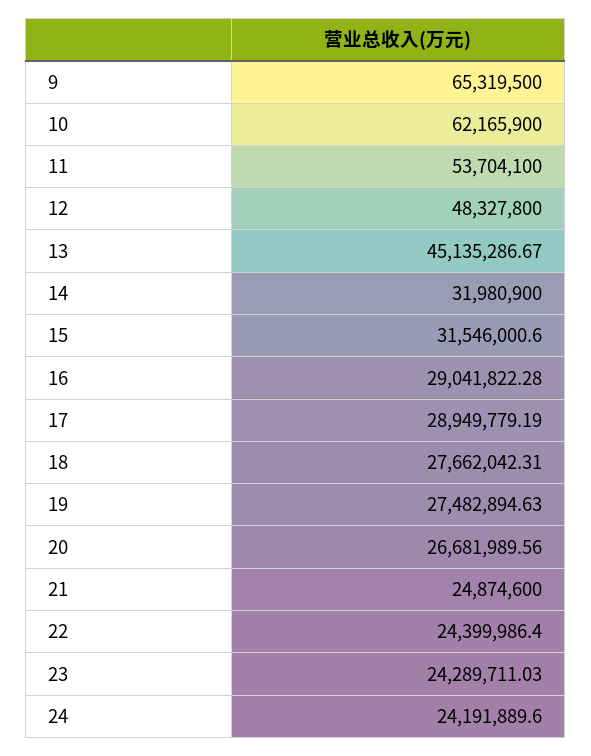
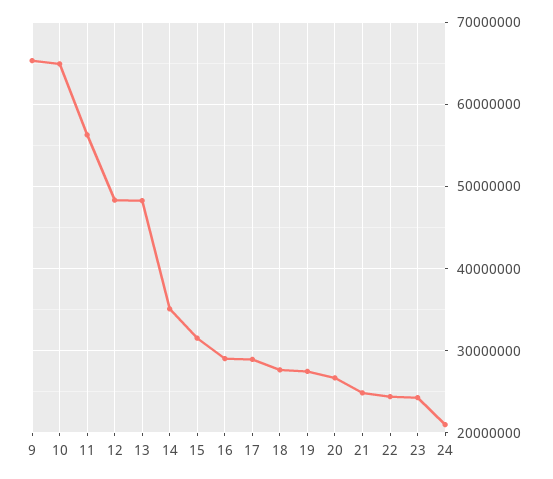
10: 62165900 -> 65000000
11: 53704100 -> 56000000
13: 45135286.67 -> 48000000
14: 31980900 -> 35000000
24: 24191889.6 -> 21000000

